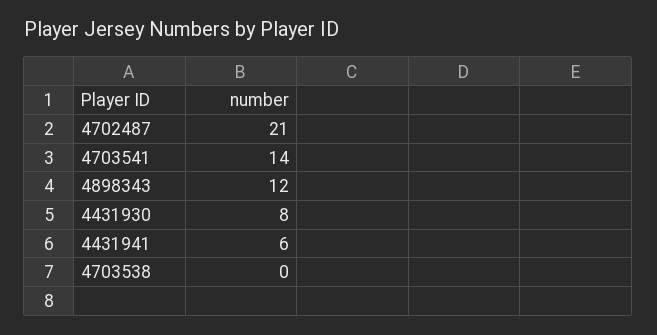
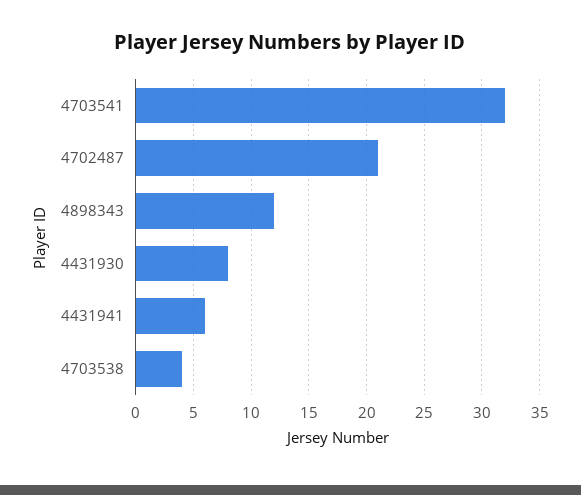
4703541: 14 -> 32
4703538: 0 -> 4

